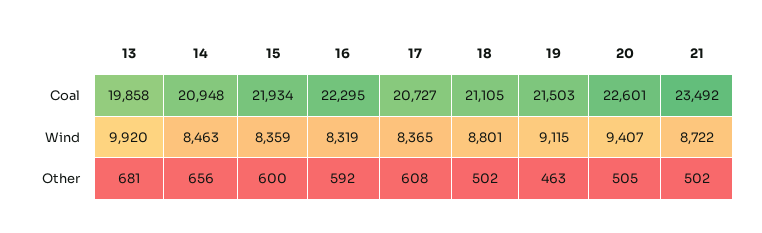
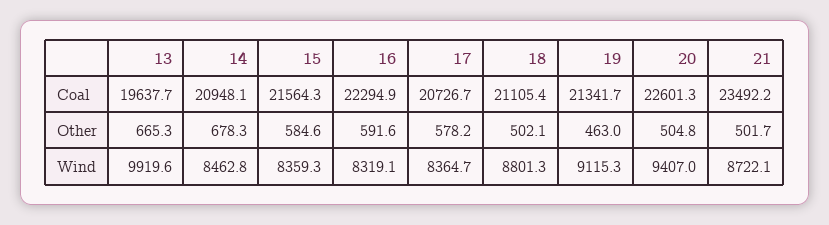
13, Coal: 19858 -> 19637.7
15, Coal: 21934 -> 21564.3
19, Coal: 21503 -> 21341.7
13, Other: 681 -> 665.3
14, Other: 656 -> 678.3
15, Other: 600 -> 584.6
17, Other: 608 -> 578.2

